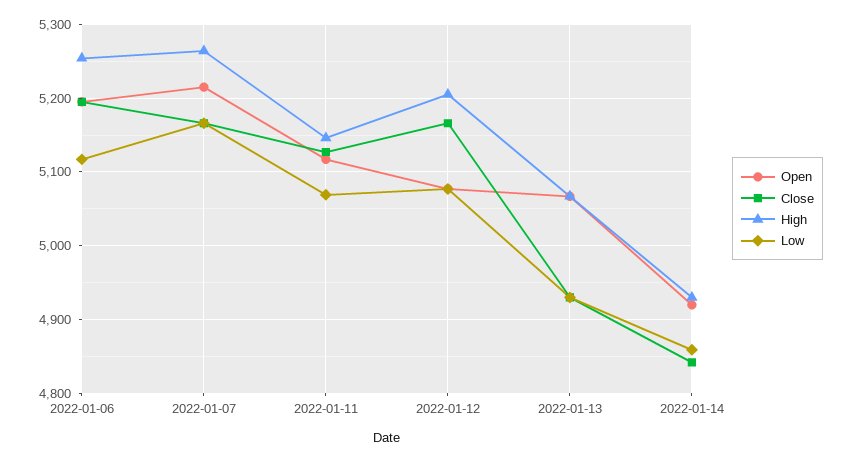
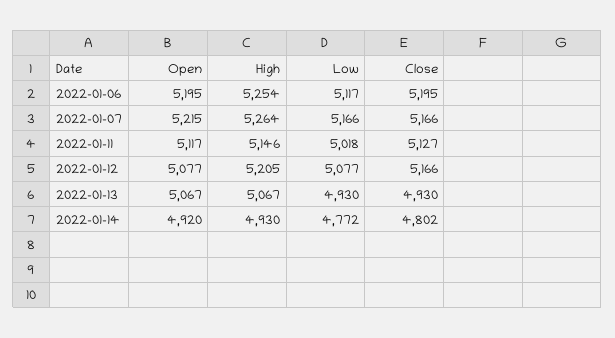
Low, 2022-01-11: 5070 -> 5018
Close, 2022-01-14: 4840 -> 4802
Low, 2022-01-14: 4860 -> 4772

